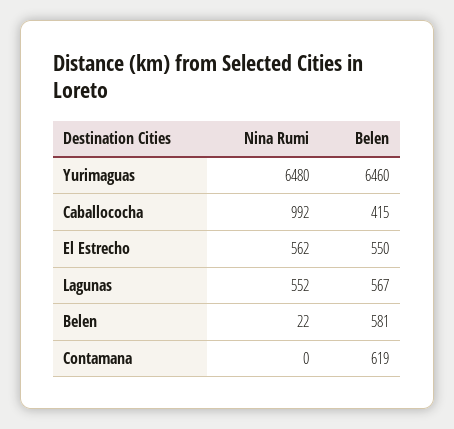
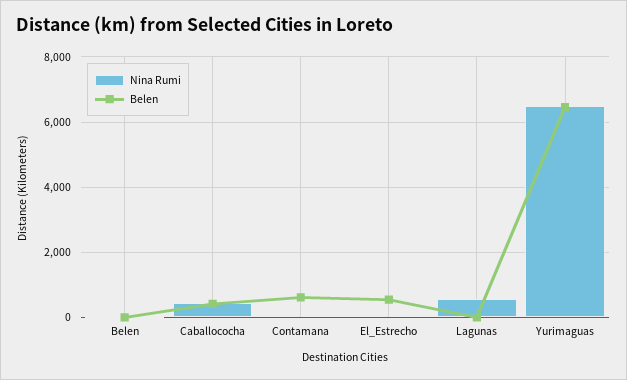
Nina Rumi, Caballococha: 992 -> 400
Nina Rumi, El Estrecho: 562 -> 0
Belen, Lagunas: 567 -> 0
Belen, Belen: 581 -> 0

